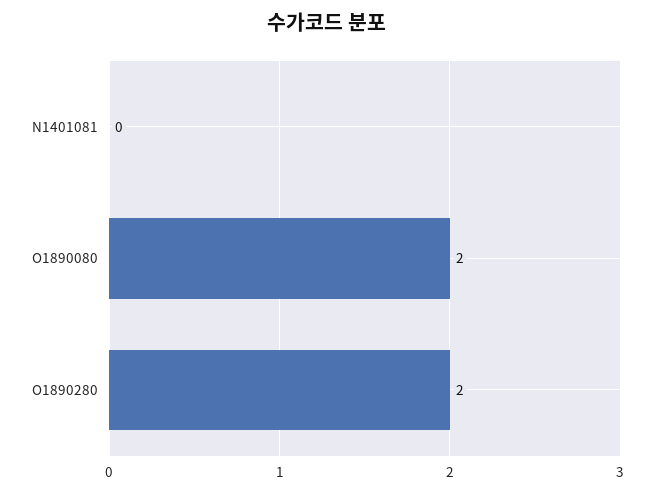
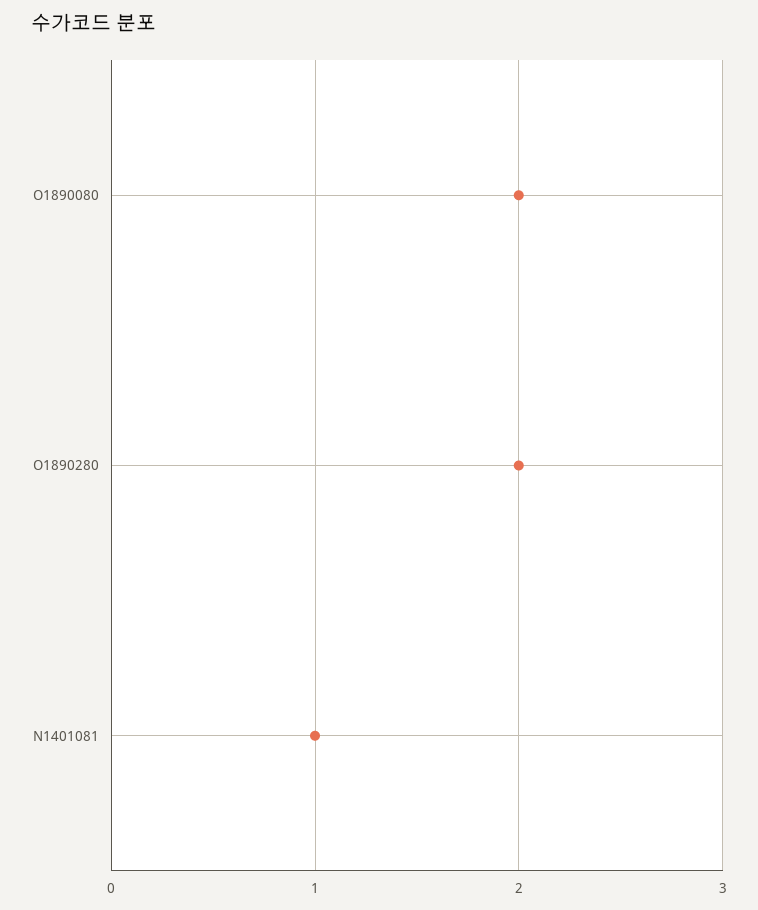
N1401081: 0 -> 1

